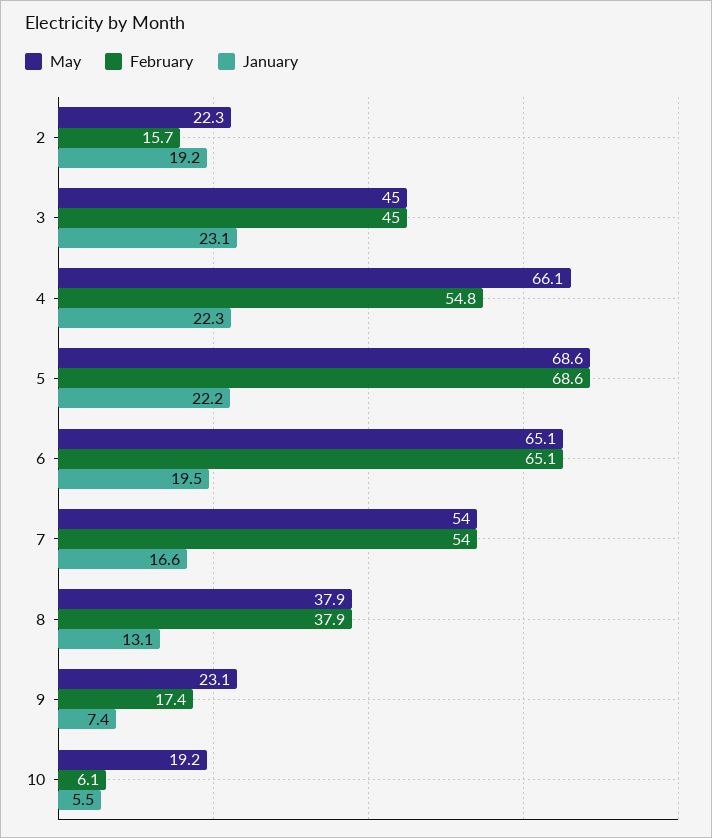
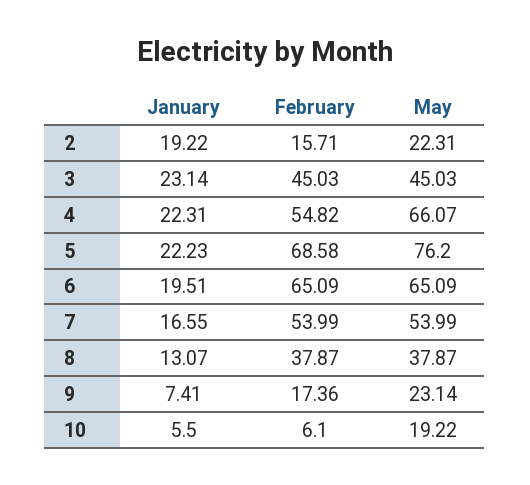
May, 5: 68.6 -> 76.2

